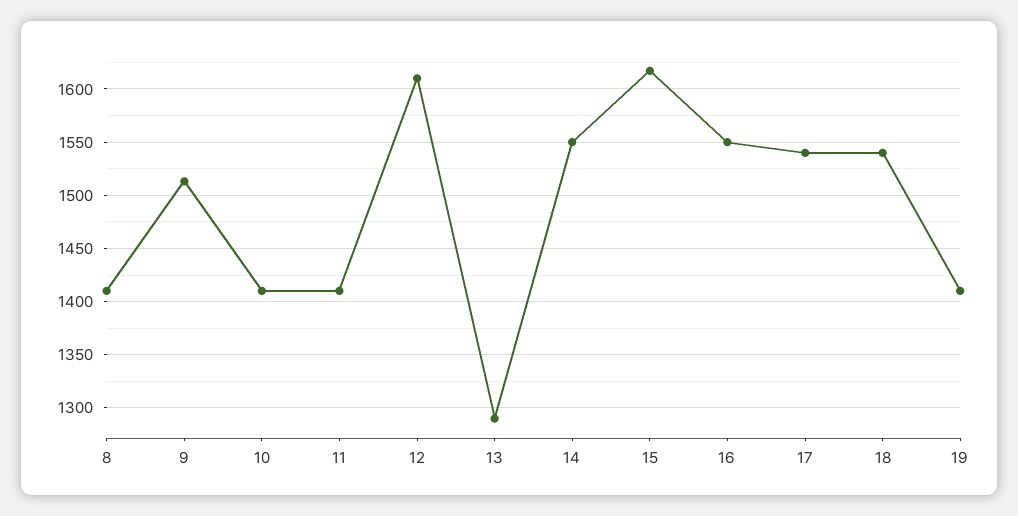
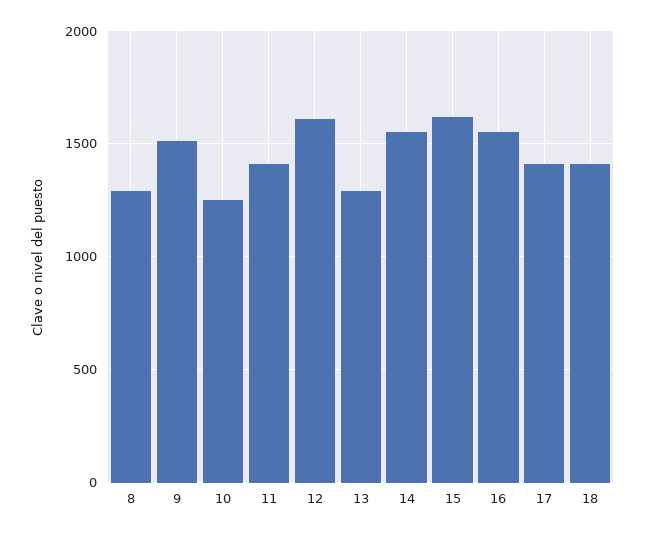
8: 1410 -> 1300
10: 1410 -> 1250
17: 1540 -> 1400
18: 1540 -> 1400
19: 1410 -> none

